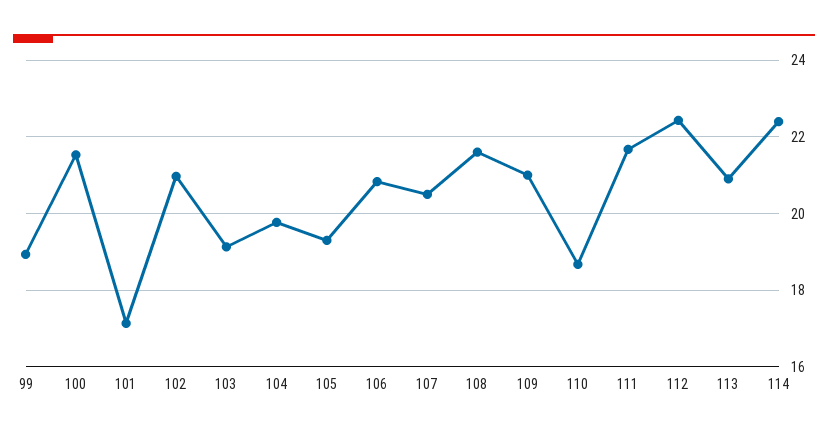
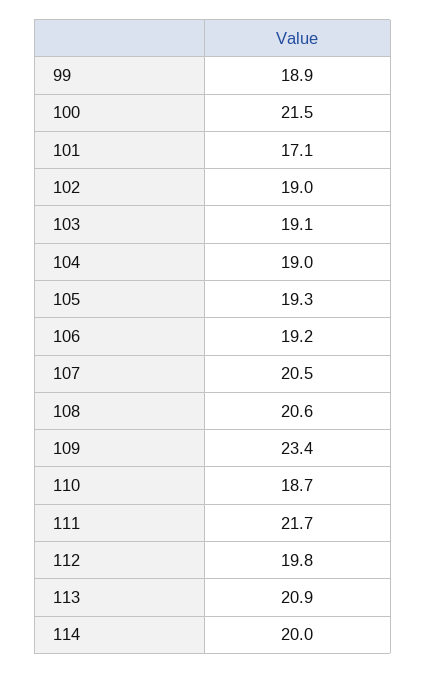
102: 21 -> 19
104: 19.8 -> 19
106: 20.8 -> 19.2
108: 21.6 -> 20.6
109: 21 -> 23.4
112: 22.4 -> 19.8
114: 22.4 -> 20

